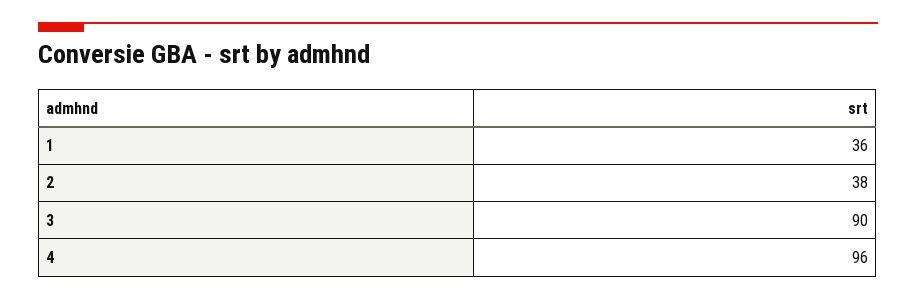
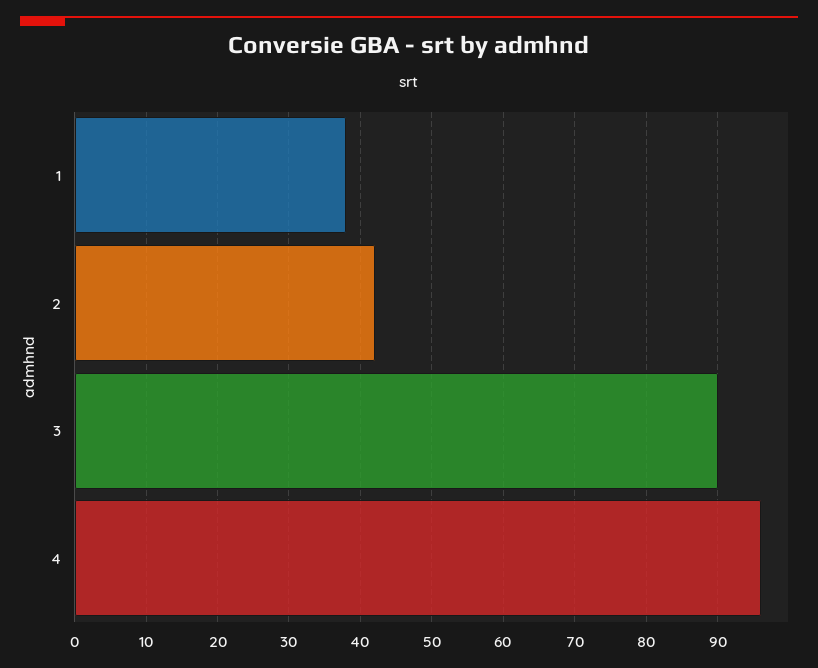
1: 36 -> 38
2: 38 -> 42

